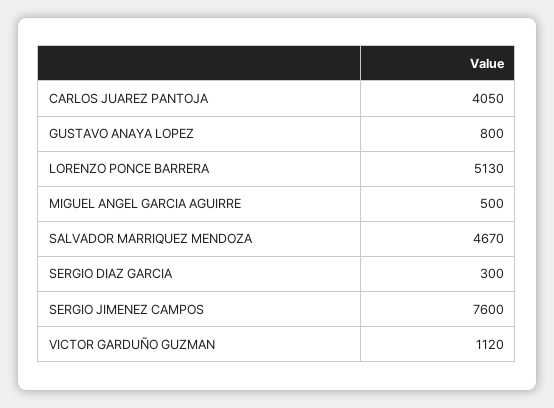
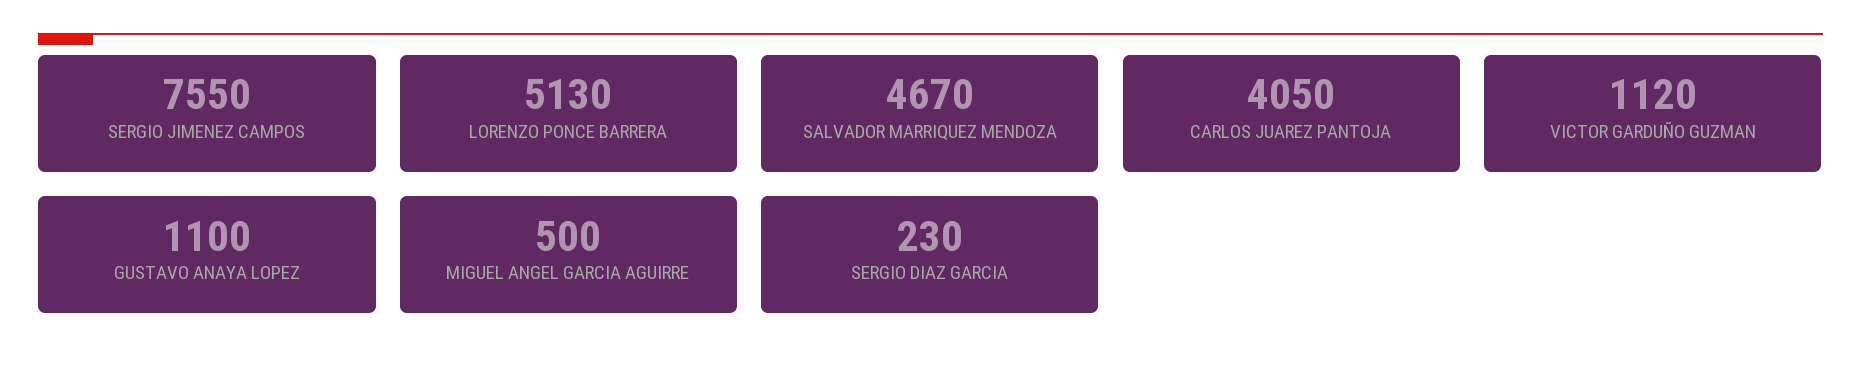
GUSTAVO ANAYA LOPEZ: 800 -> 1100
SERGIO DIAZ GARCIA: 300 -> 230
SERGIO JIMENEZ CAMPOS: 7600 -> 7550

